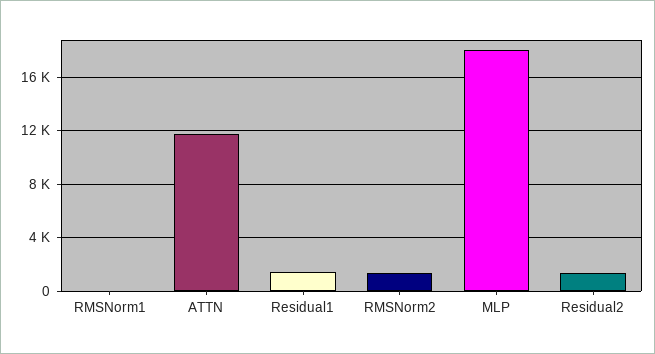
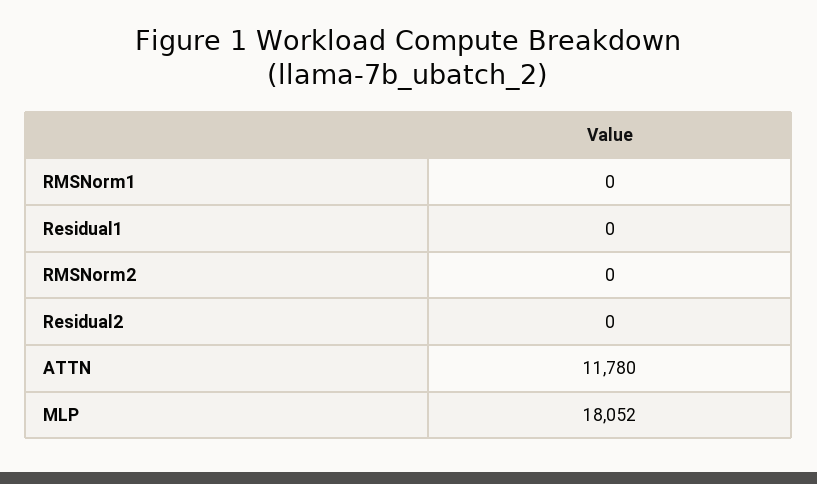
Residual1: 1500 -> 0
RMSNorm2: 1500 -> 0
Residual2: 1500 -> 0

